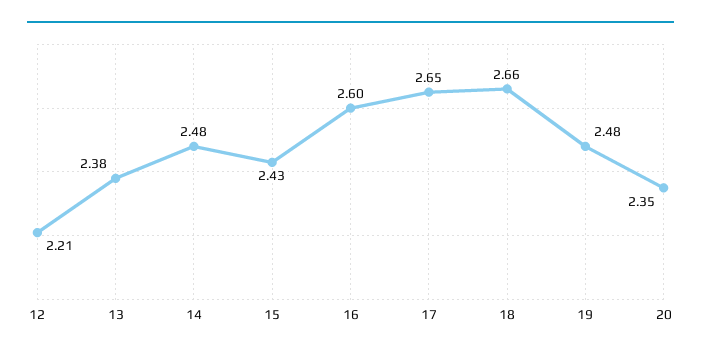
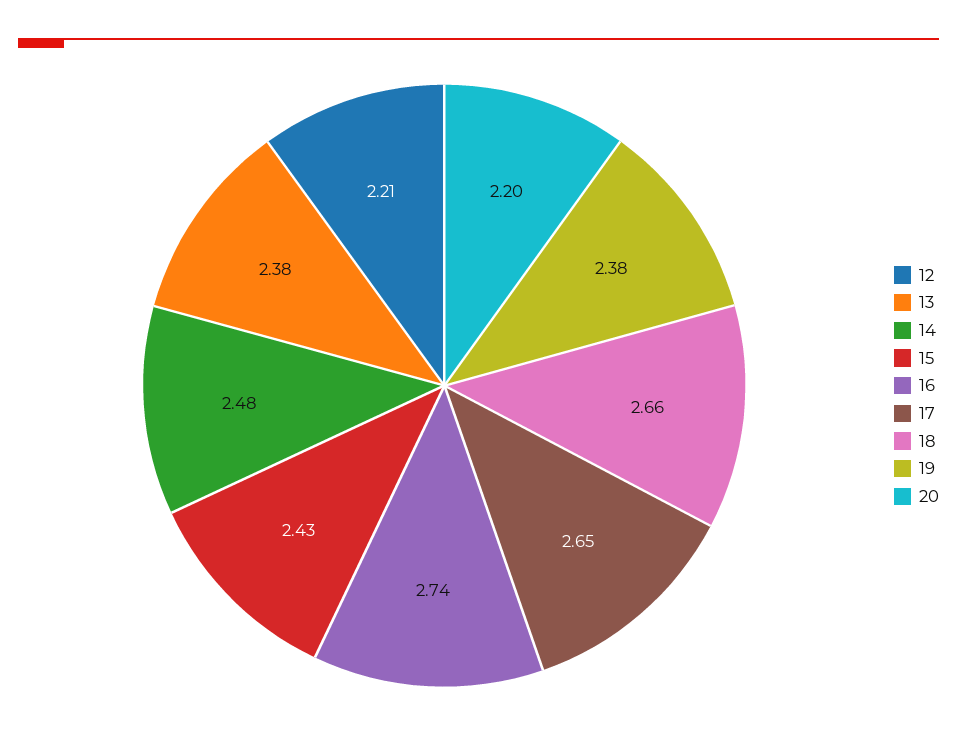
16: 2.6 -> 2.74
19: 2.48 -> 2.38
20: 2.35 -> 2.2

